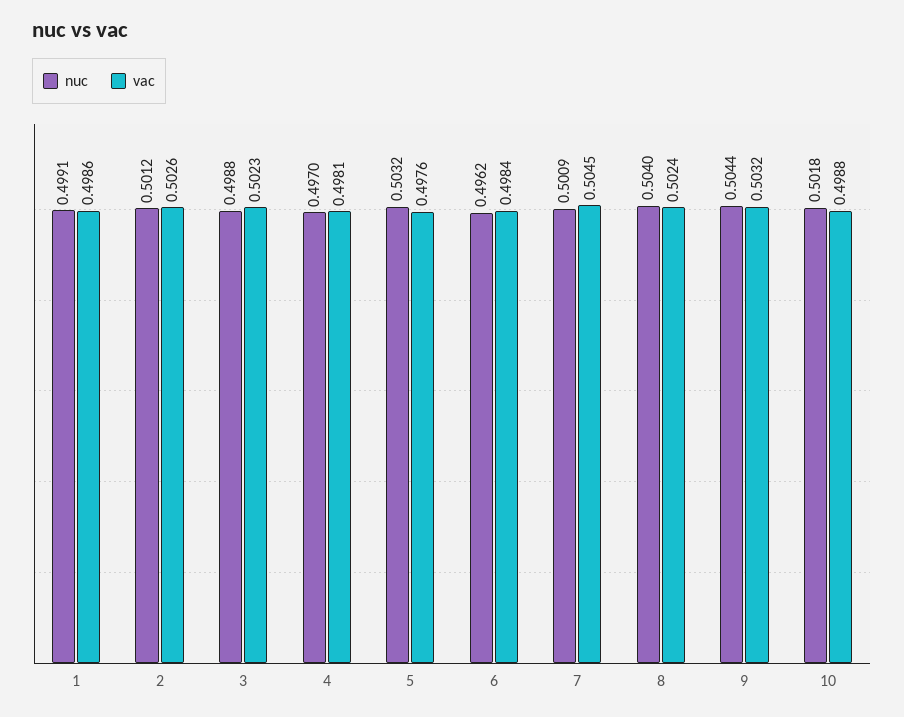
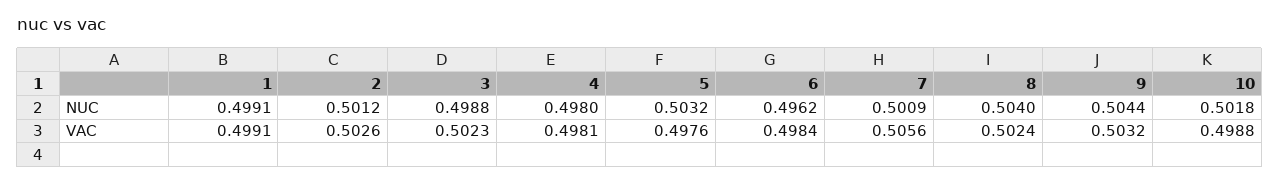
vac, 1: 0.4986 -> 0.4991
nuc, 4: 0.497 -> 0.498
vac, 7: 0.5045 -> 0.5056

